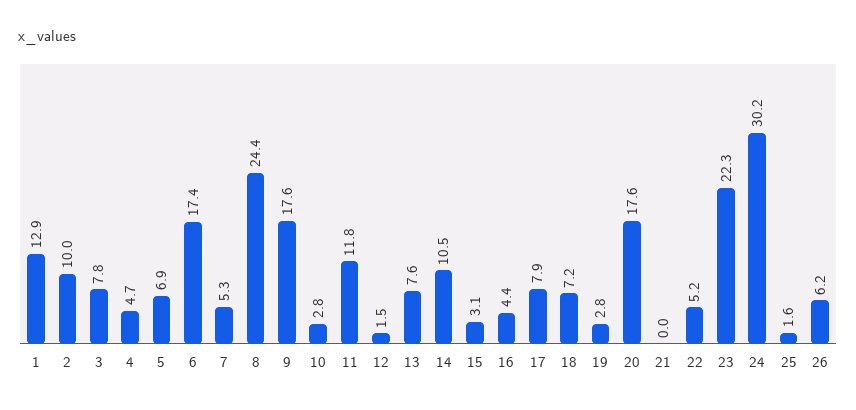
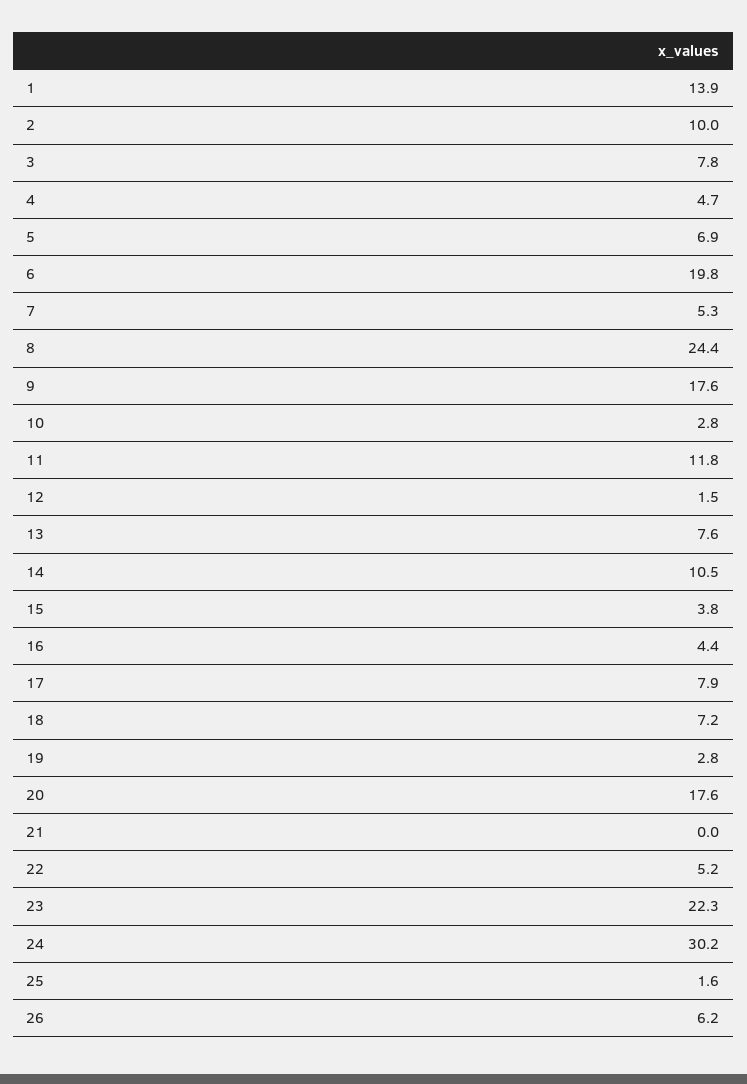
1: 12.9 -> 13.9
6: 17.4 -> 19.8
15: 3.1 -> 3.8

